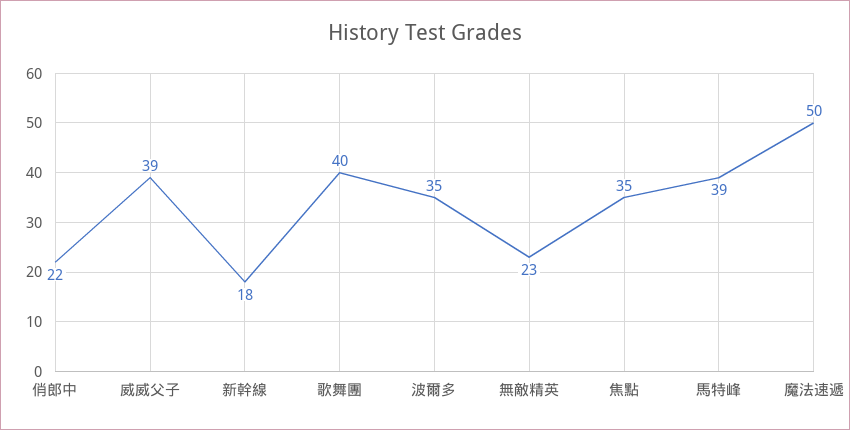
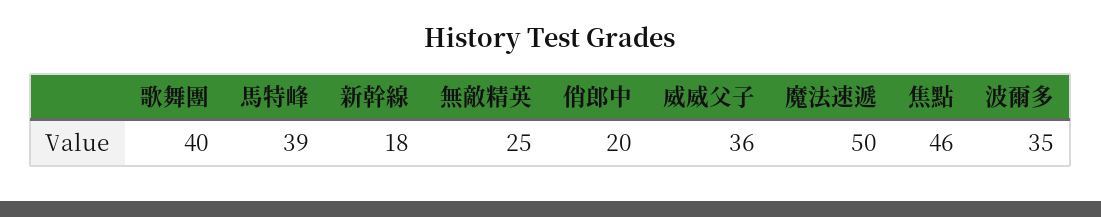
俏郎中: 22 -> 20
威威父子: 39 -> 36
無敵精英: 23 -> 25
焦點: 35 -> 46

